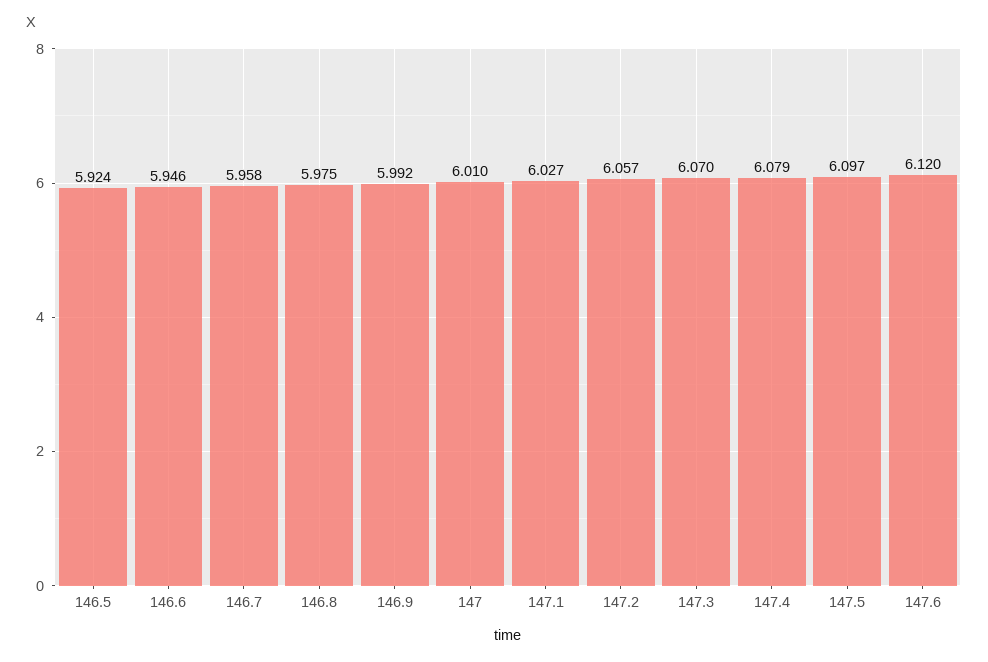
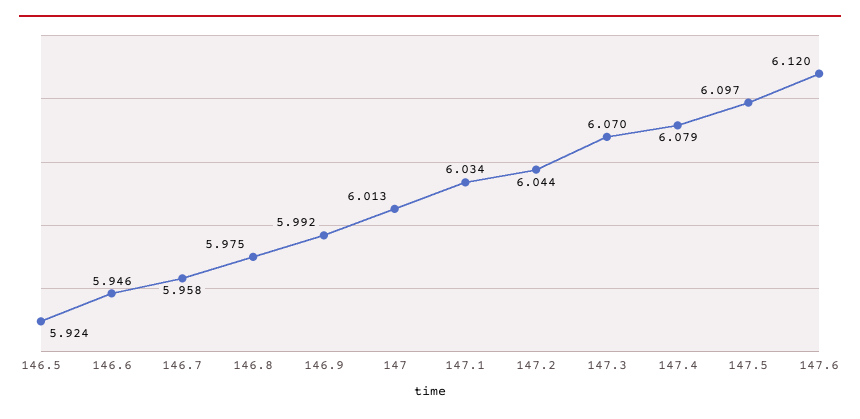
147: 6.01 -> 6.013
147.1: 6.027 -> 6.034
147.2: 6.057 -> 6.044

